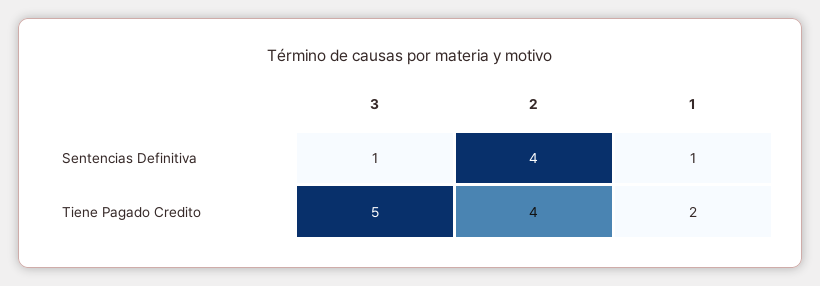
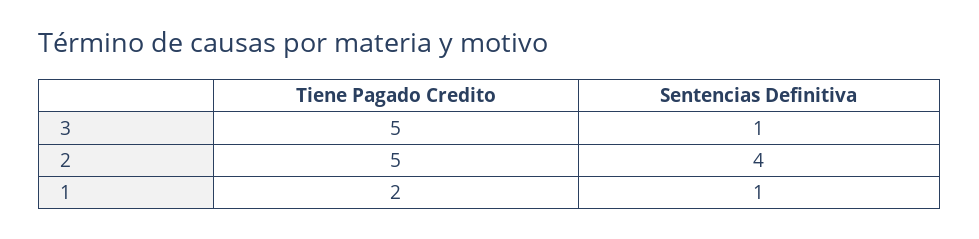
2, Tiene Pagado Credito: 4 -> 5

